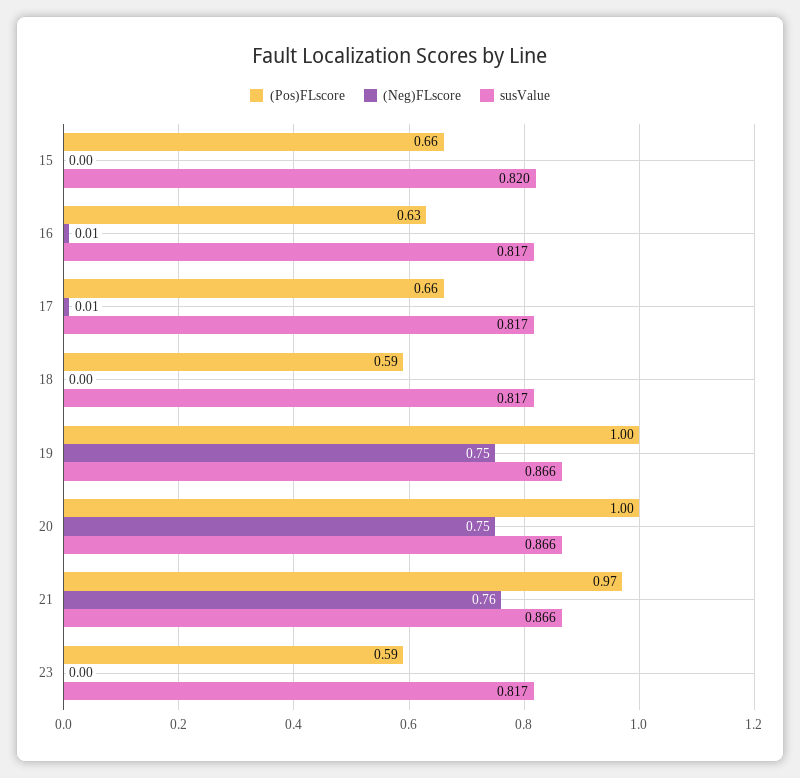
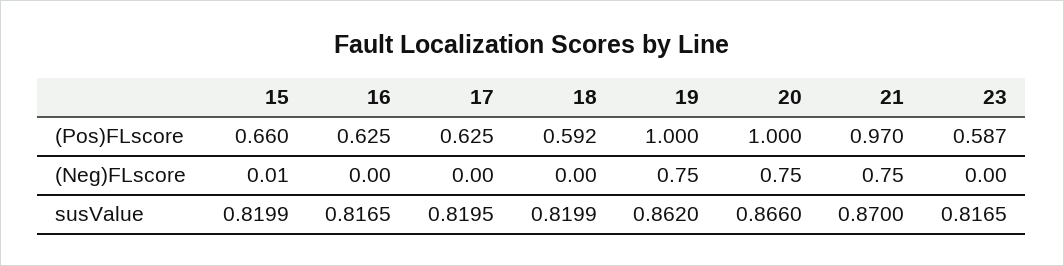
(Neg)FLscore, 15: 0 -> 0.01
(Neg)FLscore, 16: 0.01 -> 0
(Pos)FLscore, 17: 0.66 -> 0.625
(Neg)FLscore, 17: 0.01 -> 0
susValue, 17: 0.817 -> 0.8195
susValue, 18: 0.817 -> 0.8199
susValue, 19: 0.866 -> 0.862
(Neg)FLscore, 21: 0.76 -> 0.75
susValue, 21: 0.866 -> 0.87

